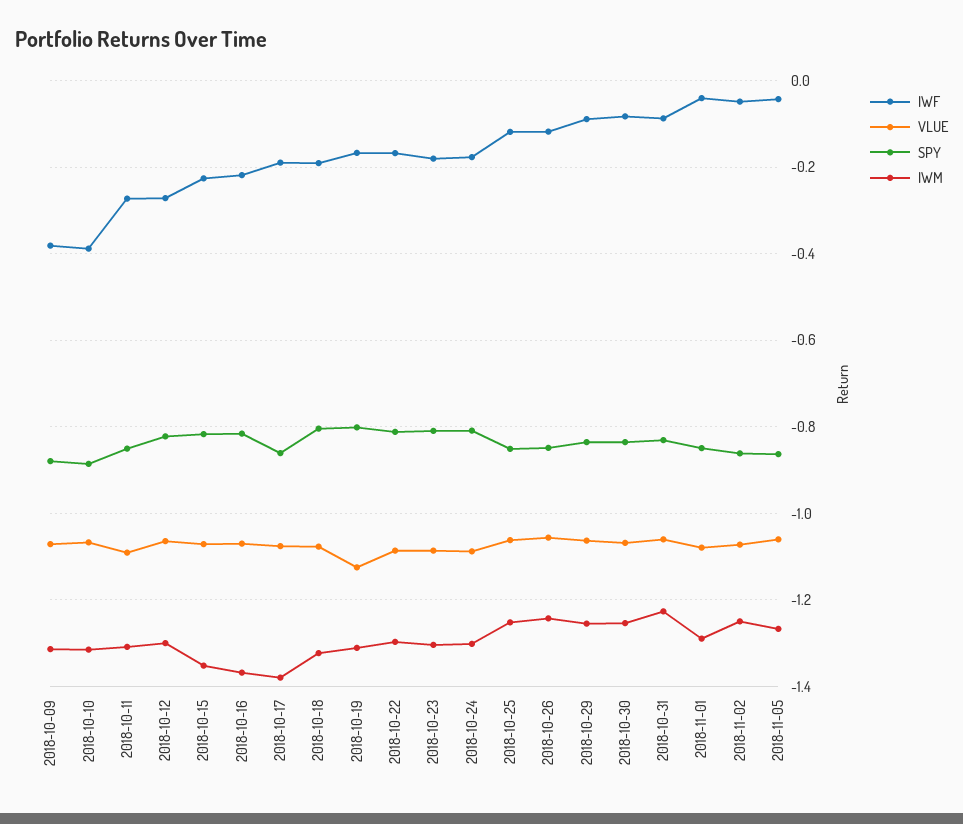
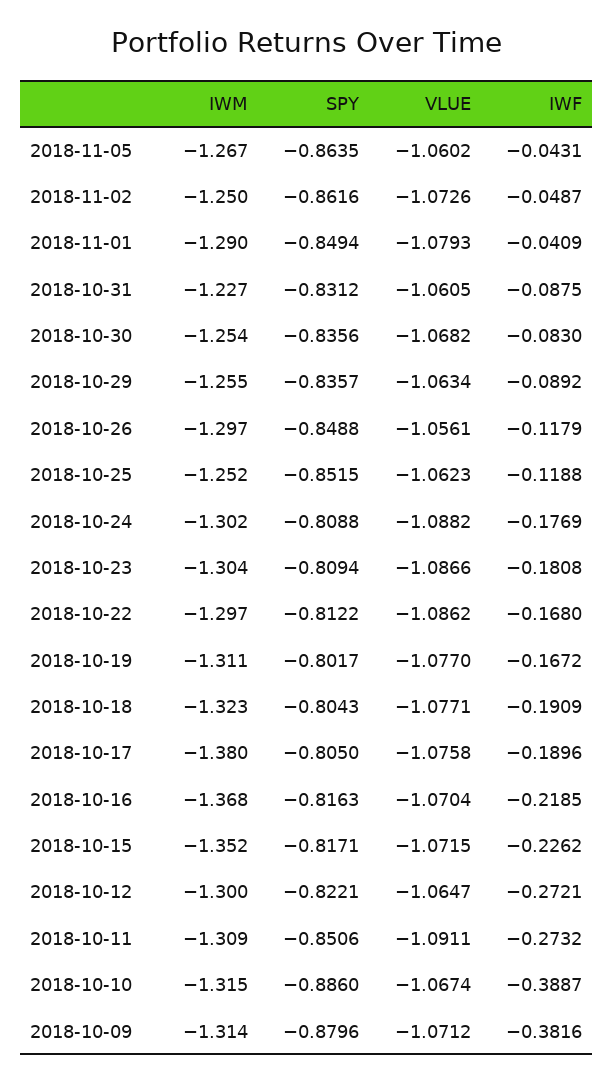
SPY, 2018-10-17: -0.86 -> -0.805
VLUE, 2018-10-19: -1.12 -> -1.077
IWM, 2018-10-26: -1.24 -> -1.297

